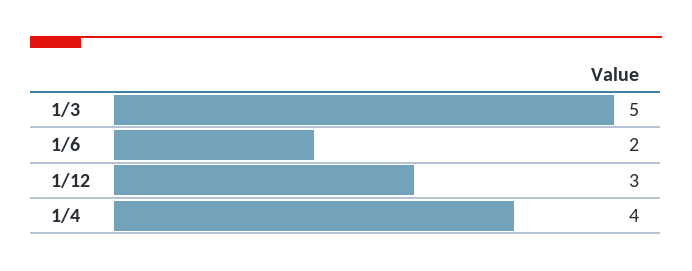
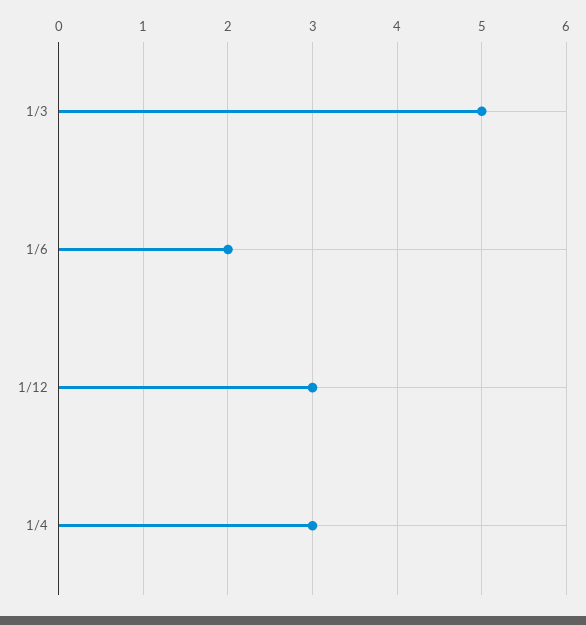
1/4: 4 -> 3

